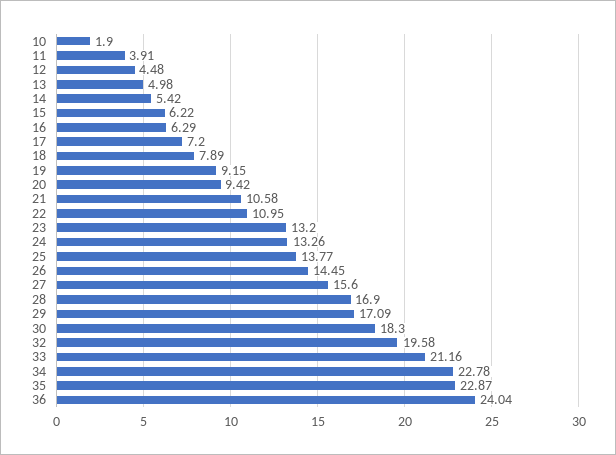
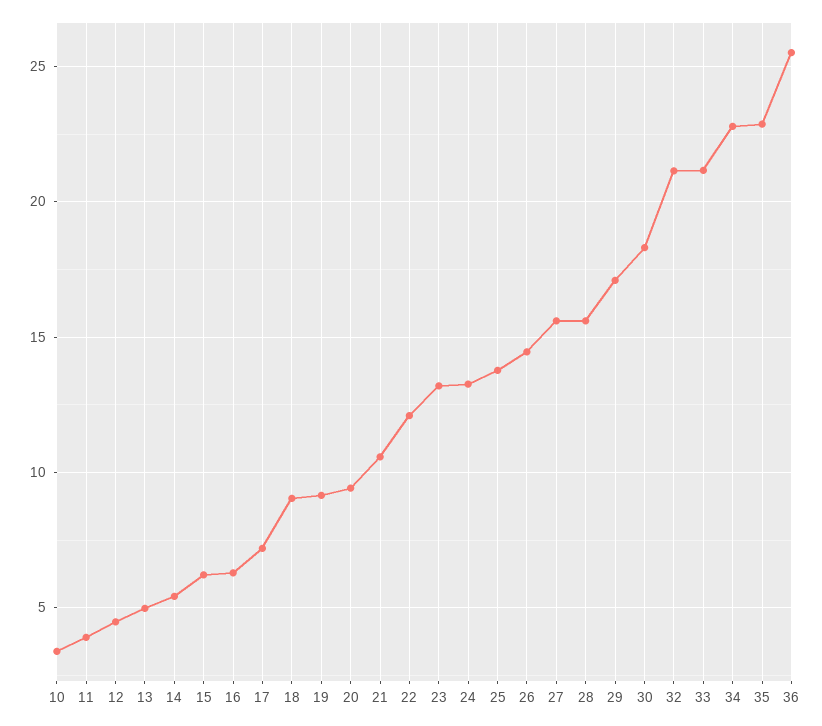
10: 1.9 -> 3.5
18: 7.89 -> 9
22: 10.95 -> 12
28: 16.9 -> 15.5
32: 19.58 -> 21
36: 24.04 -> 25.5

